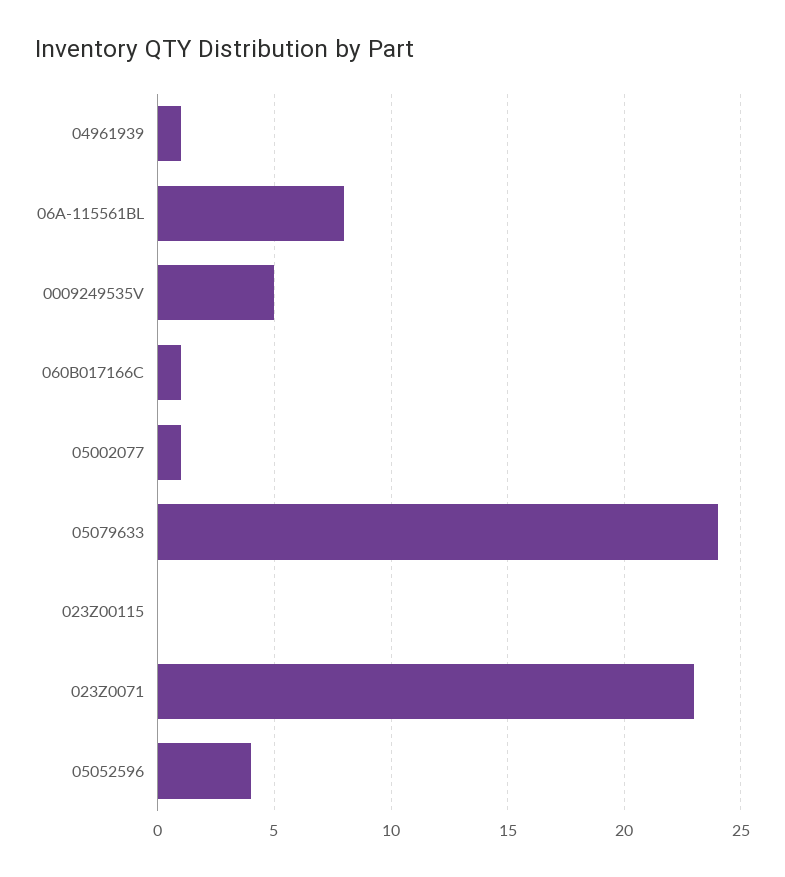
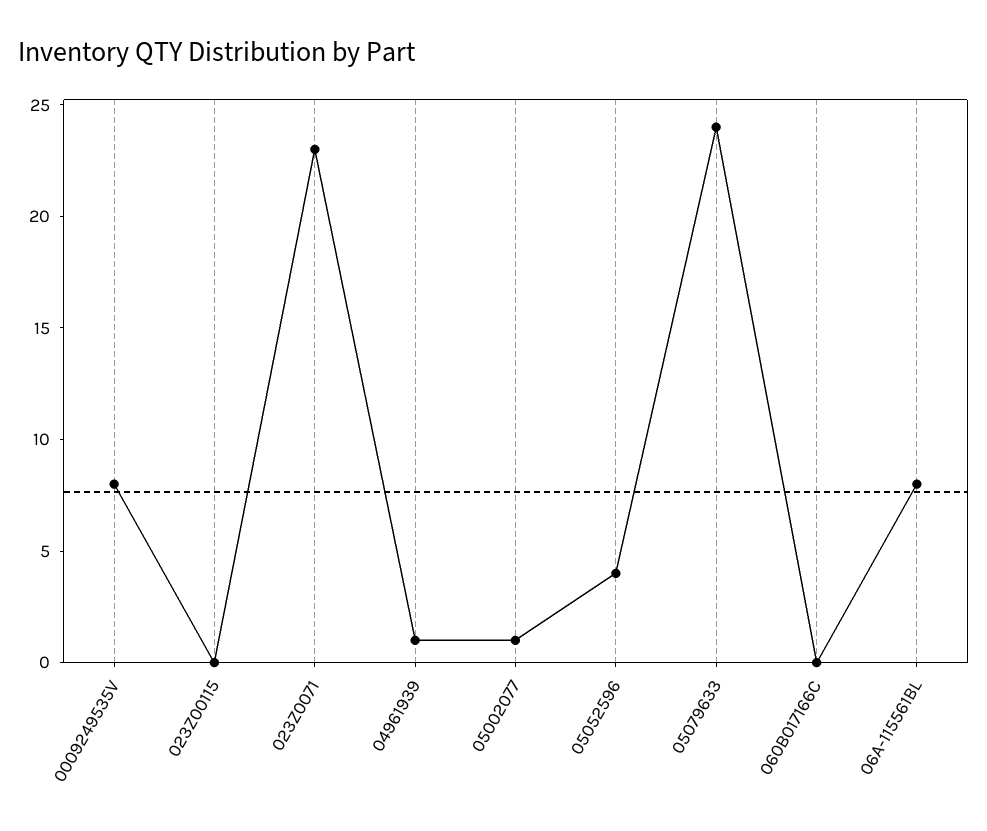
0009249535V: 5 -> 8
060B017166C: 1 -> 0

